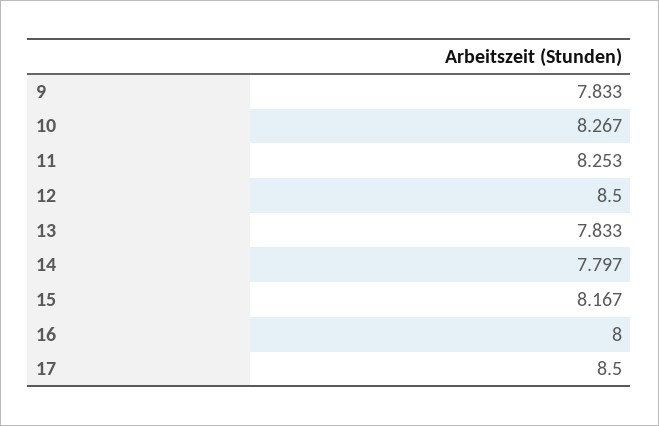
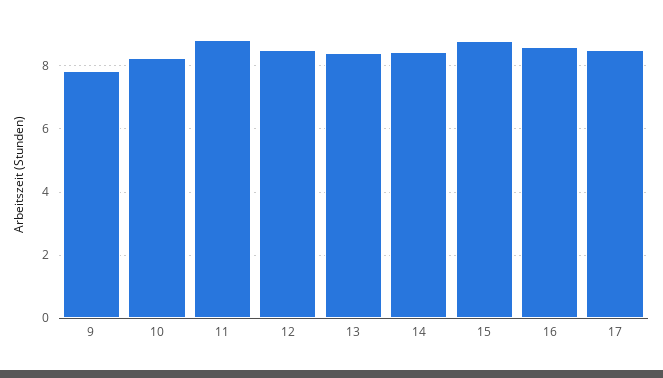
11: 8.253 -> 8.8
13: 7.833 -> 8.4
14: 7.797 -> 8.4
15: 8.167 -> 8.8
16: 8 -> 8.6

